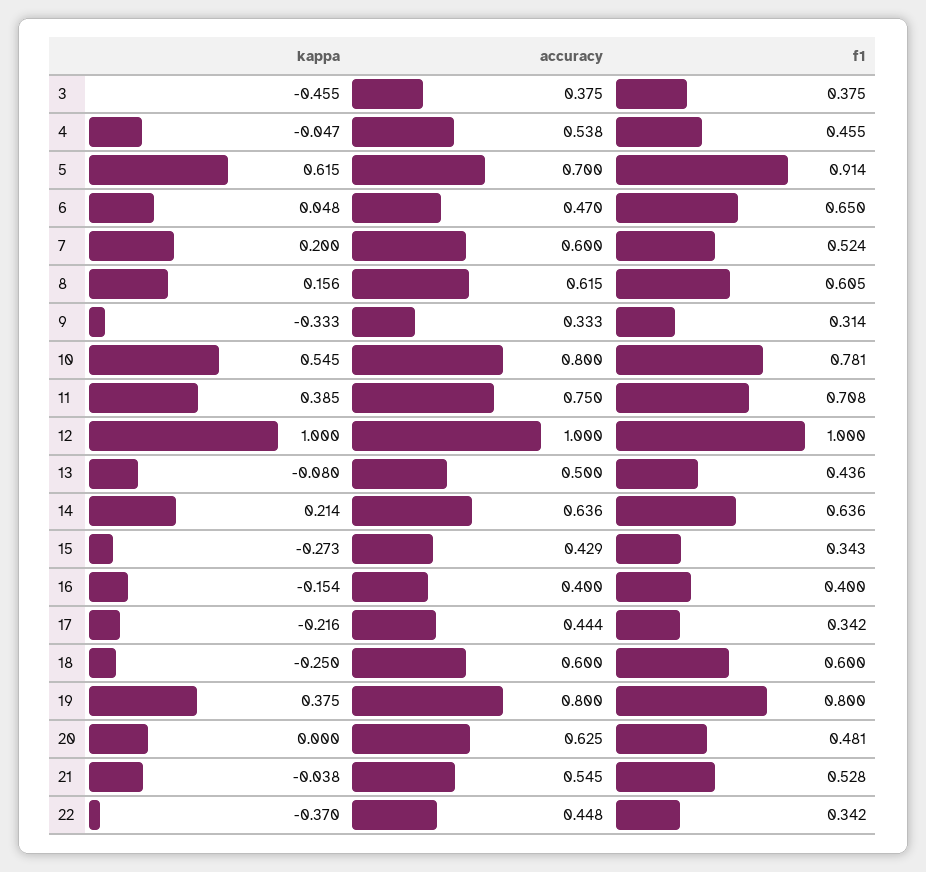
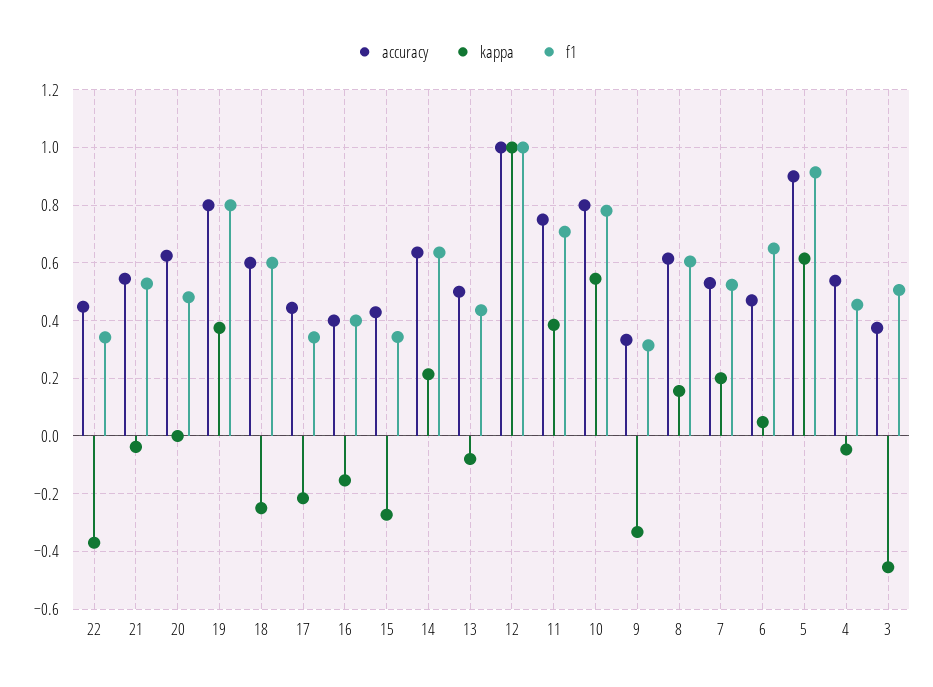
f1, 3: 0.375 -> 0.5
accuracy, 5: 0.7 -> 0.9
accuracy, 7: 0.6 -> 0.525

